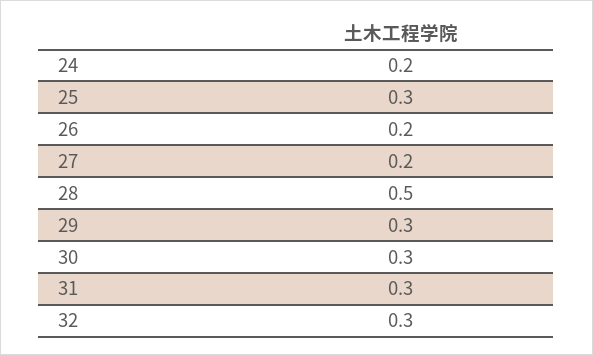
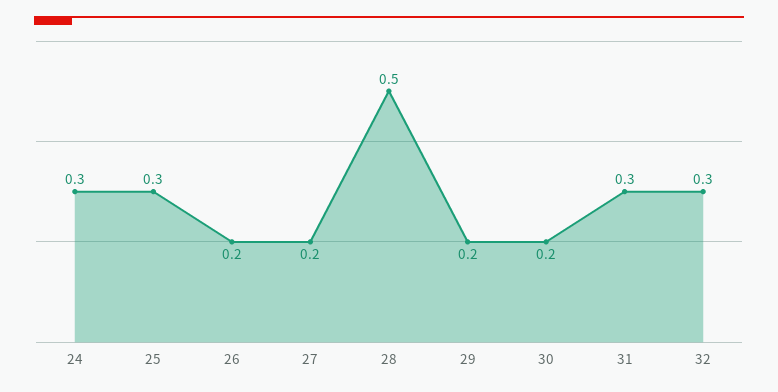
24: 0.2 -> 0.3
29: 0.3 -> 0.2
30: 0.3 -> 0.2

